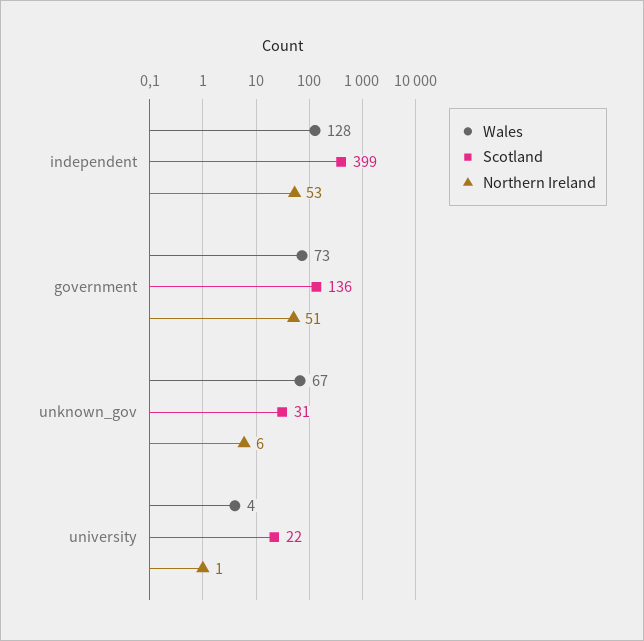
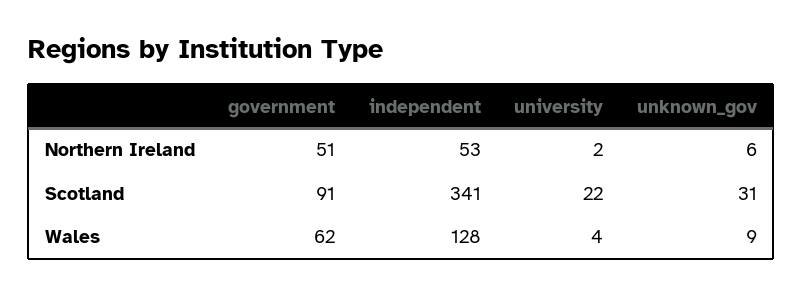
Scotland, independent: 399 -> 341
Wales, government: 73 -> 62
Scotland, government: 136 -> 91
Wales, unknown_gov: 67 -> 9
Northern Ireland, university: 1 -> 2

